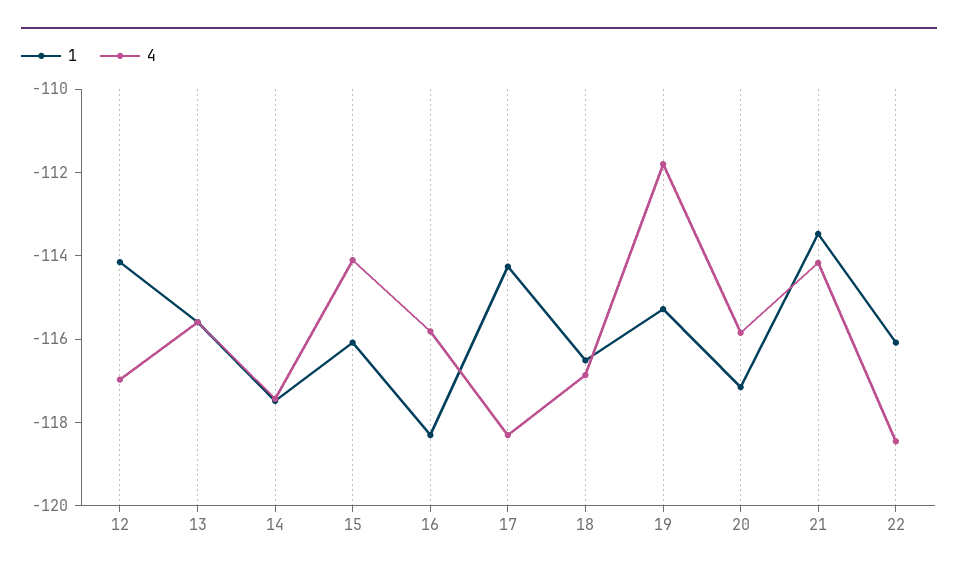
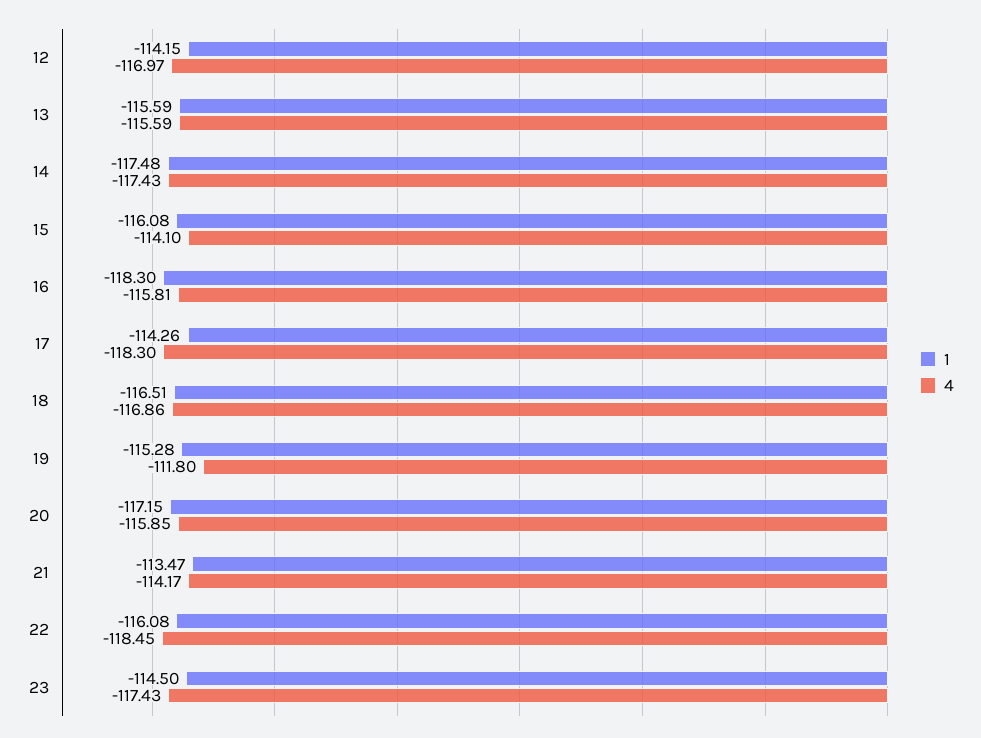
1, 23: none -> -114.5
4, 23: none -> -117.43

